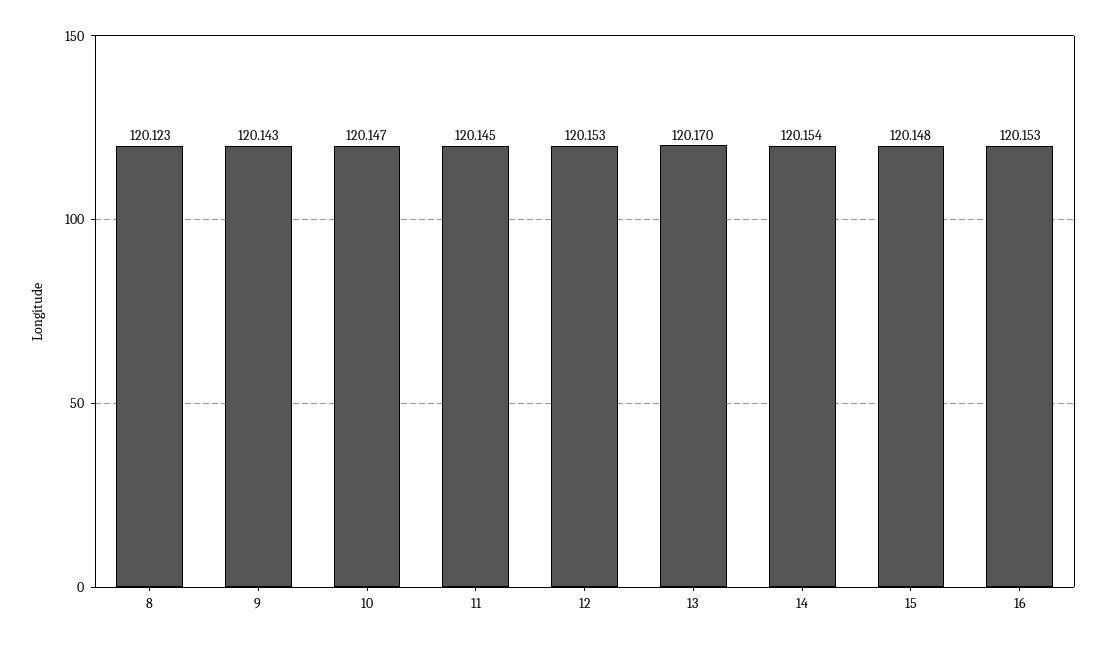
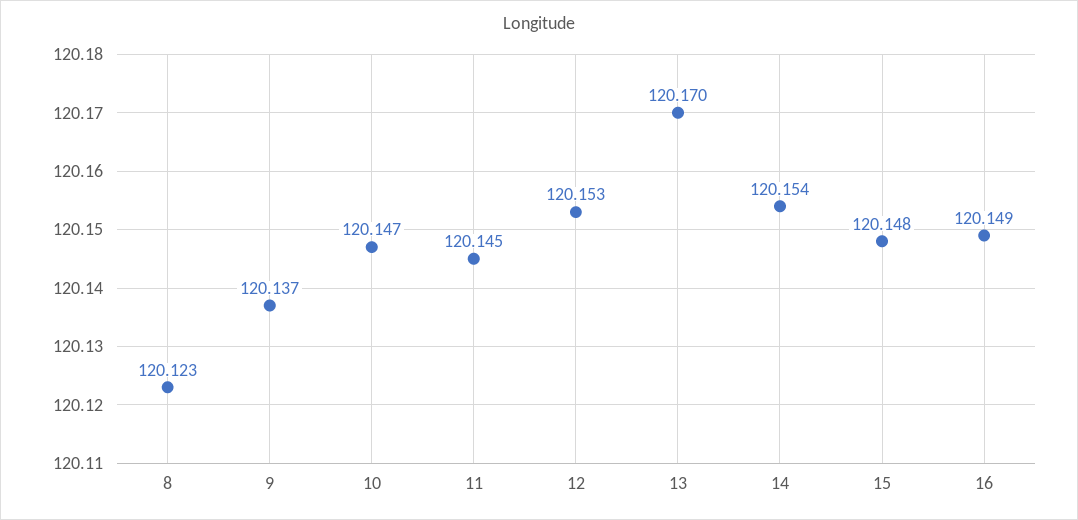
9: 120.143 -> 120.137
16: 120.153 -> 120.149

